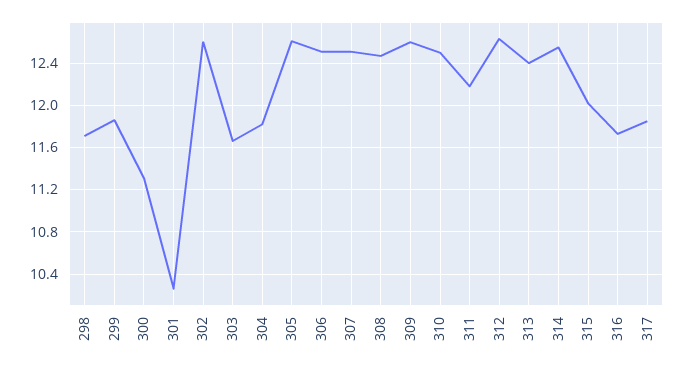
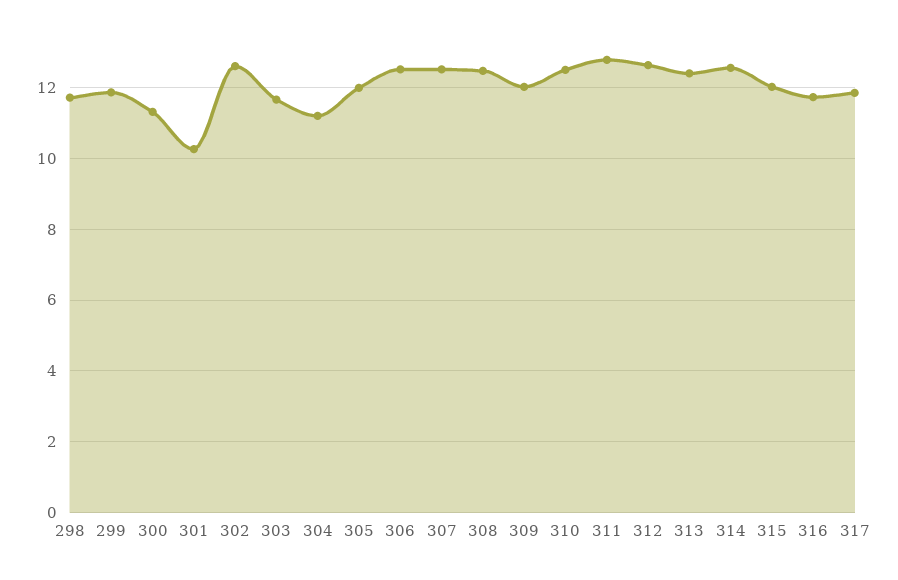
304: 11.8 -> 11.2
305: 12.6 -> 12
309: 12.6 -> 12
311: 12.2 -> 12.8

